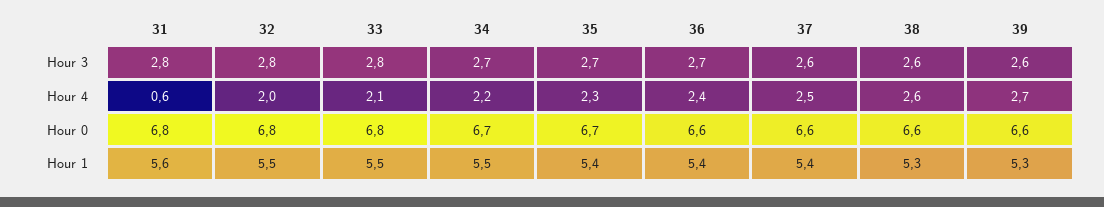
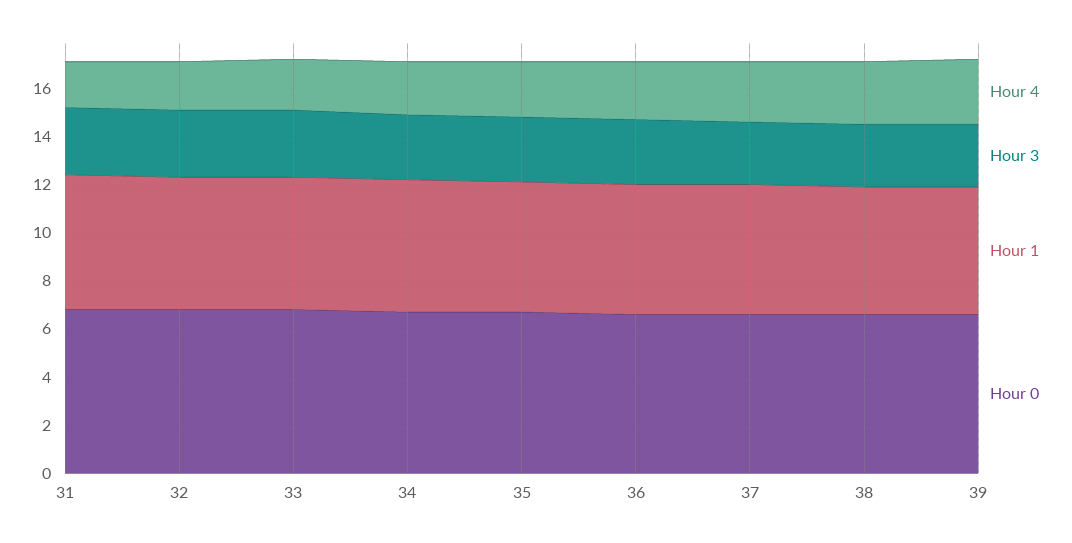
Hour 4, 31: 0.6 -> 2

